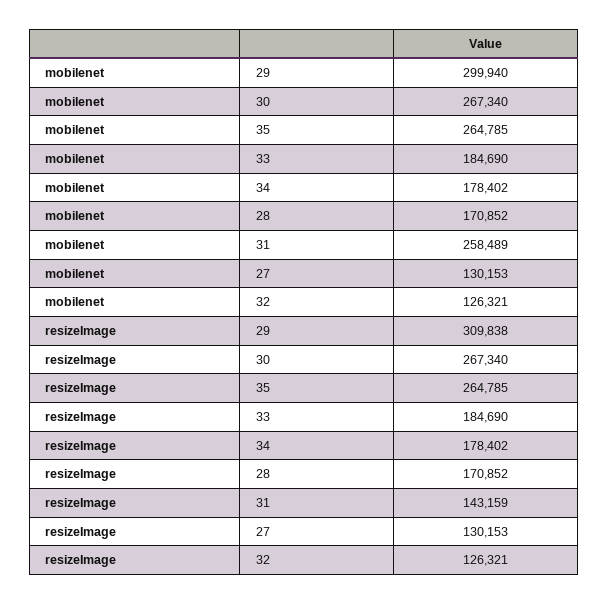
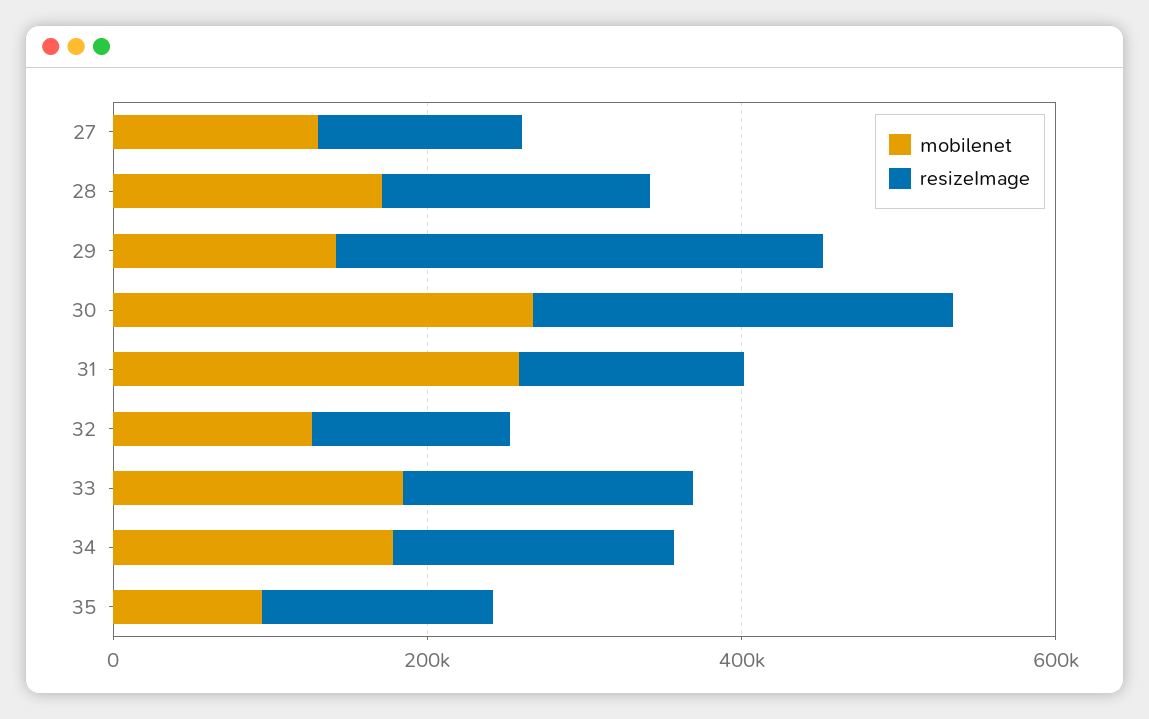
mobilenet, 29: 299940 -> 150000
mobilenet, 35: 264785 -> 100000
resizeImage, 35: 264785 -> 150000

